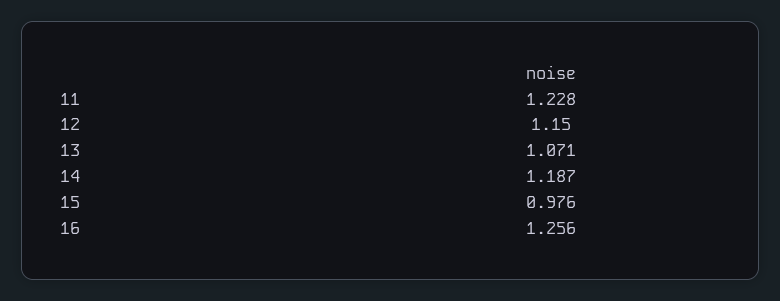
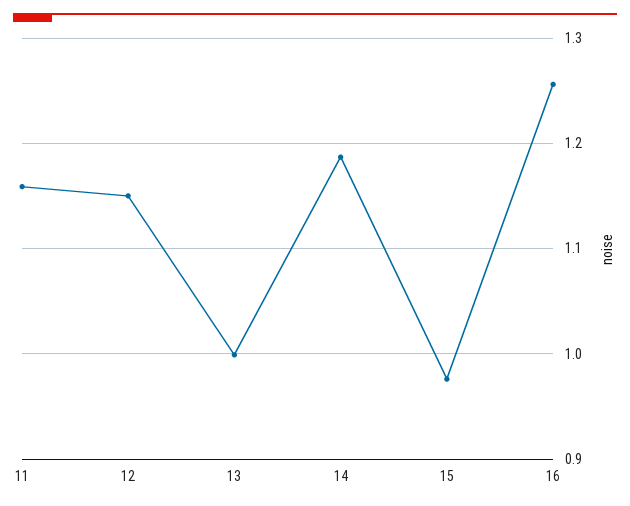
11: 1.228 -> 1.16
13: 1.071 -> 1

